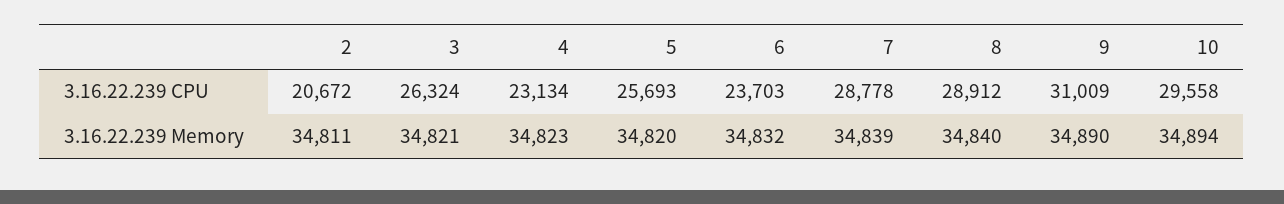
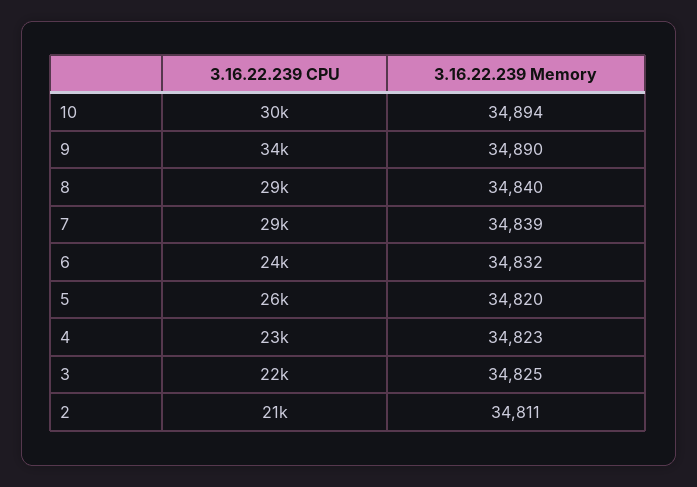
3, 3.16.22.239 CPU: 26324 -> 22000
9, 3.16.22.239 CPU: 31009 -> 34000
3, 3.16.22.239 Memory: 34821 -> 34825

